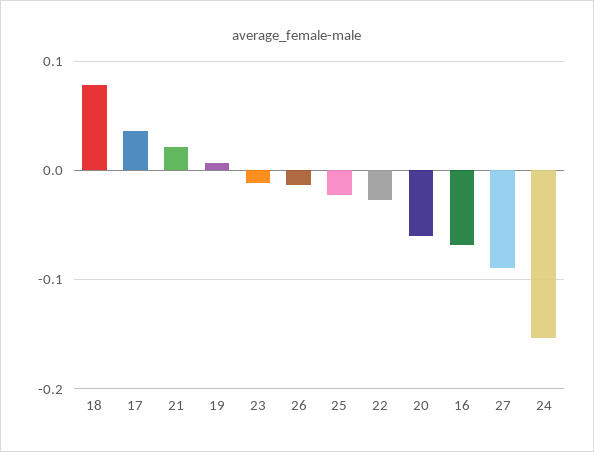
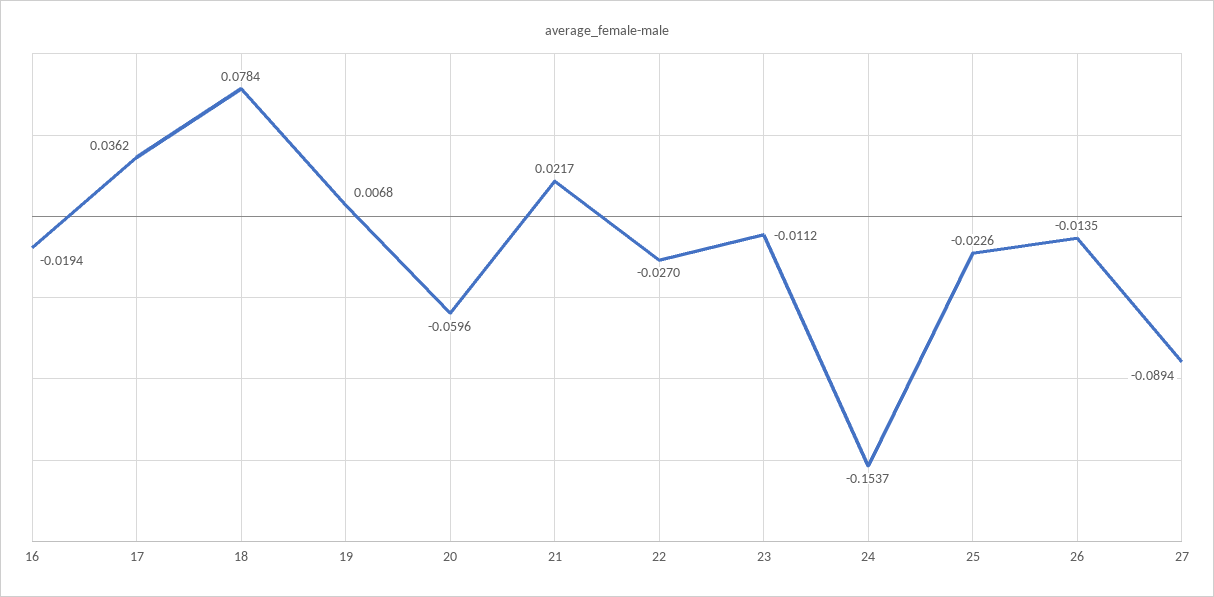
16: -0.07 -> -0.0194

